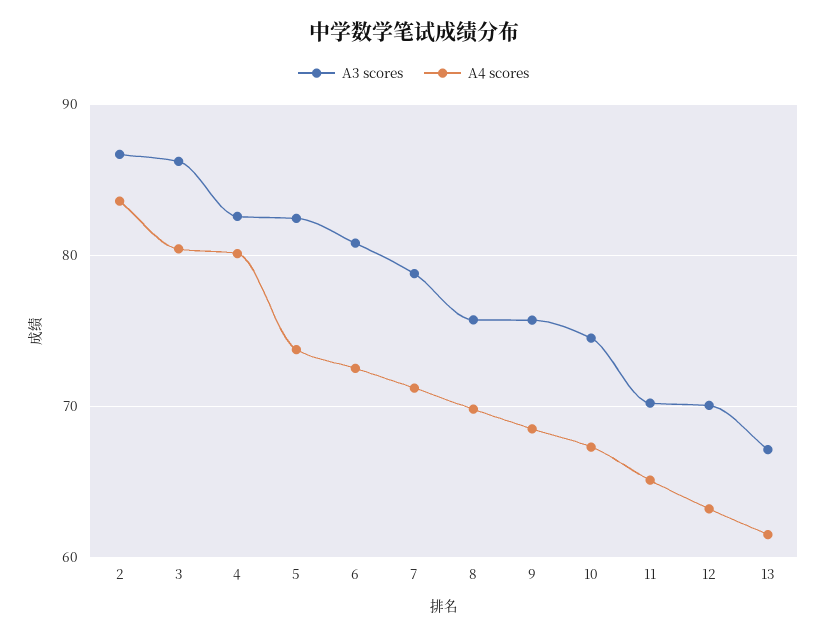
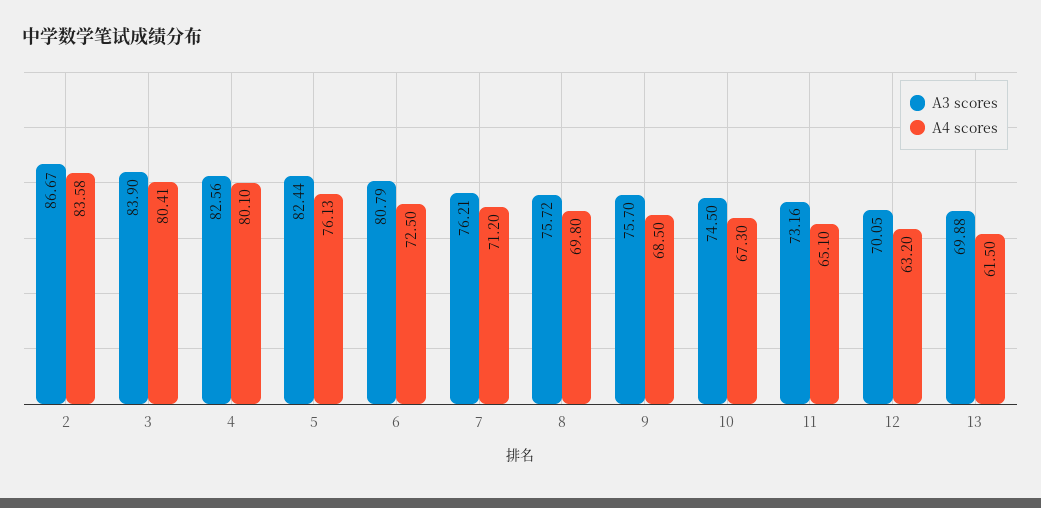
A3 scores, 3: 86 -> 83.9
A4 scores, 5: 74 -> 76.13
A3 scores, 7: 79 -> 76.21
A3 scores, 11: 70 -> 73.16
A3 scores, 13: 67 -> 69.88

